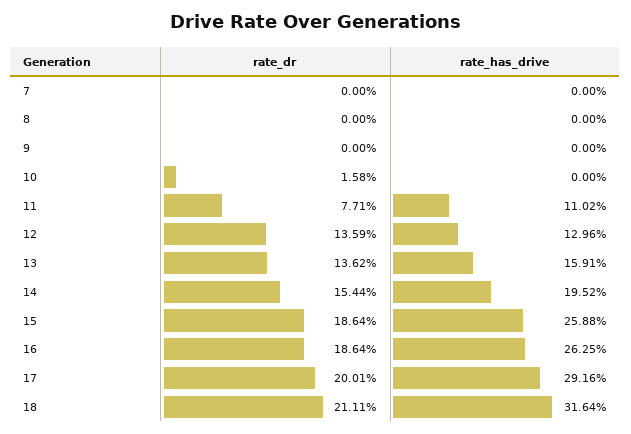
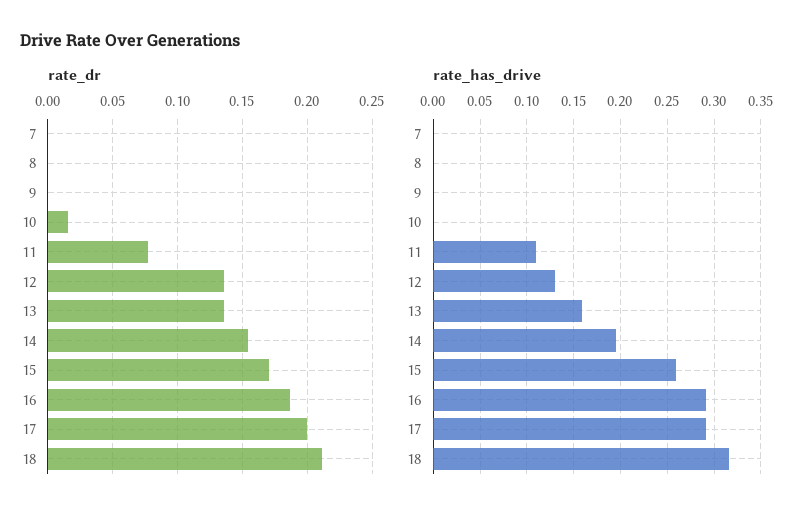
rate_dr, 15: 0.1864 -> 0.17
rate_has_drive, 16: 0.2625 -> 0.29

